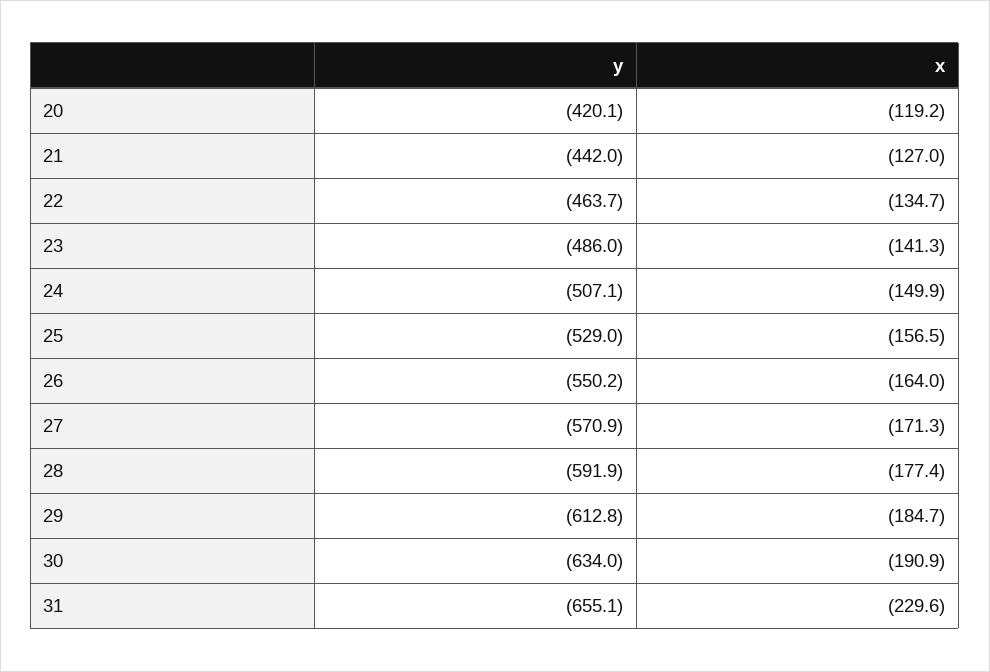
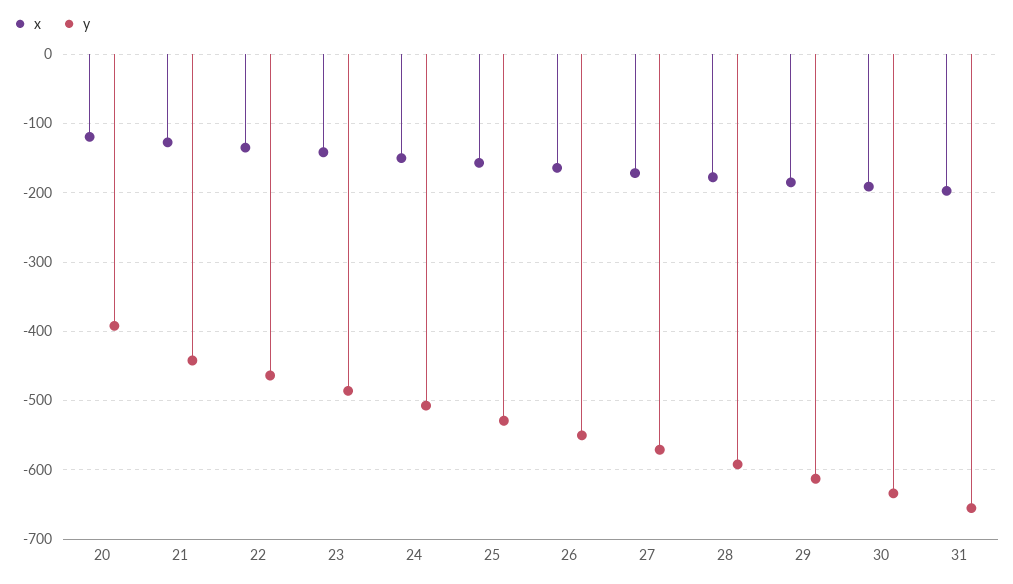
y, 20: -420.1 -> -390
x, 31: -229.6 -> -200

